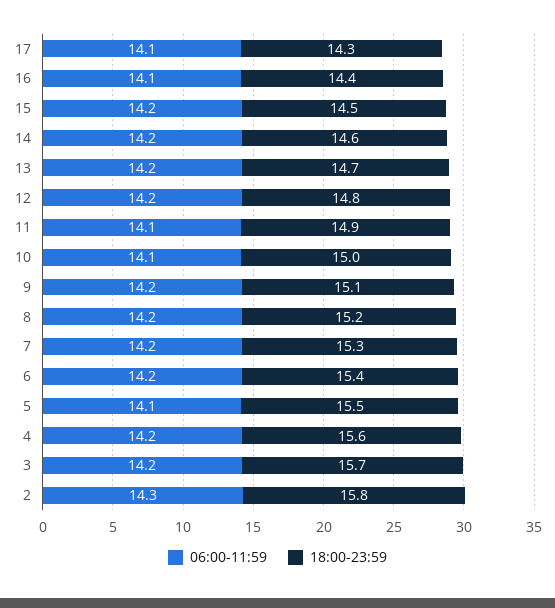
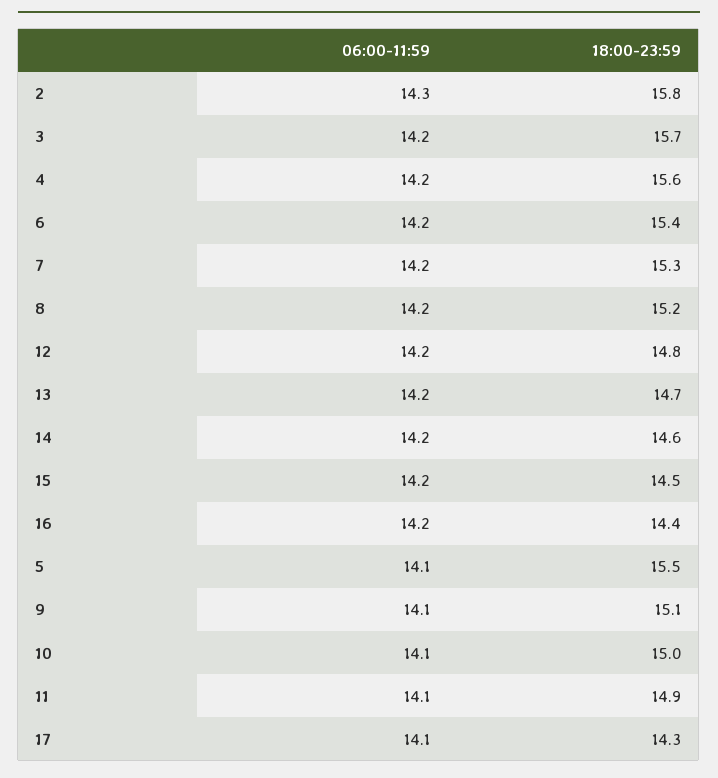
06:00-11:59, 16: 14.1 -> 14.2
06:00-11:59, 9: 14.2 -> 14.1

